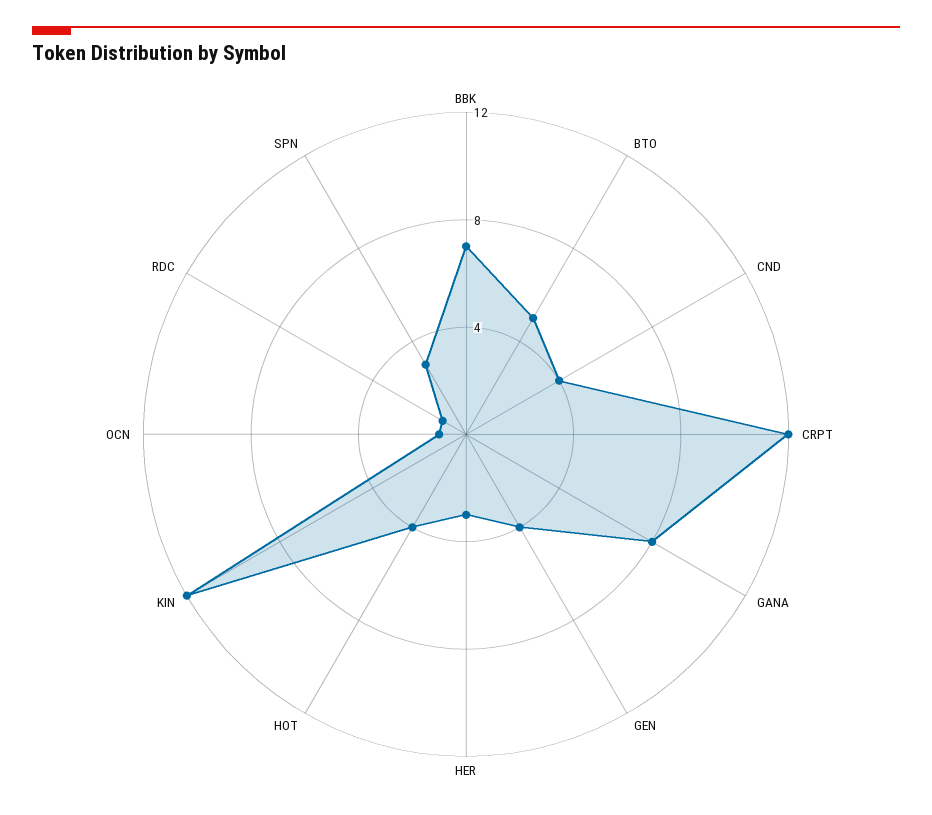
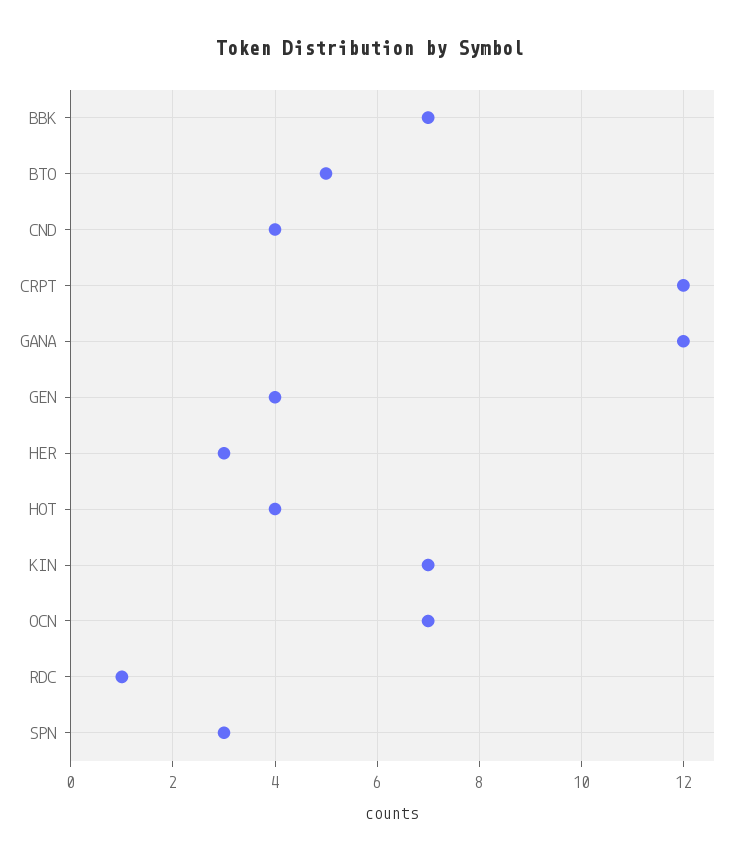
GANA: 8 -> 12
KIN: 12 -> 7
OCN: 1 -> 7

